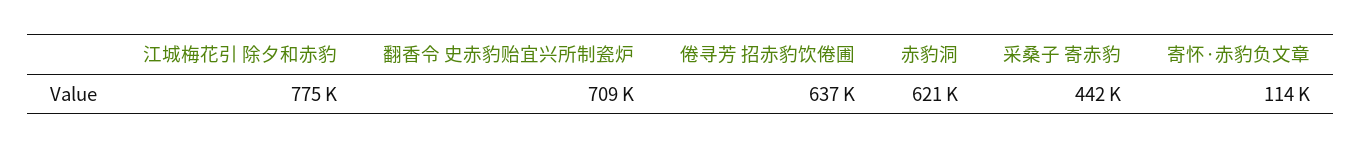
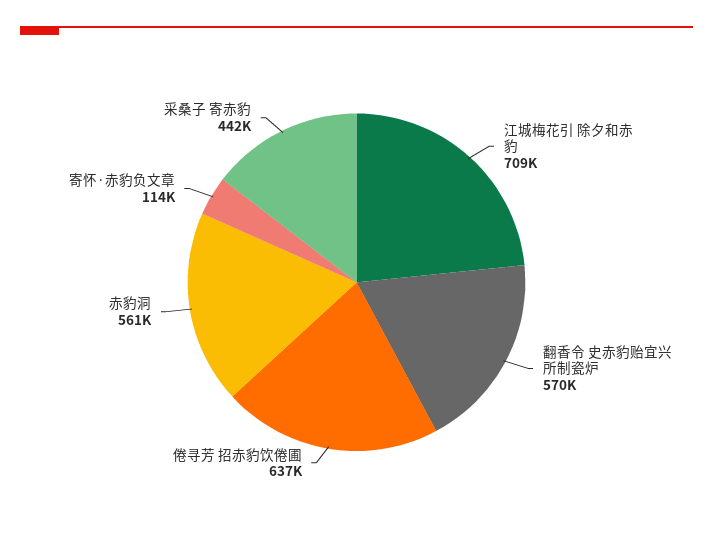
江城梅花引 除夕和赤豹: 775000 -> 709000
翻香令 史赤豹贻宜兴所制瓷炉: 709000 -> 570000
赤豹洞: 621000 -> 561000

